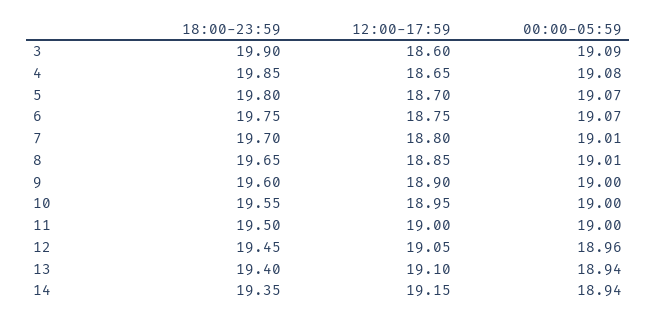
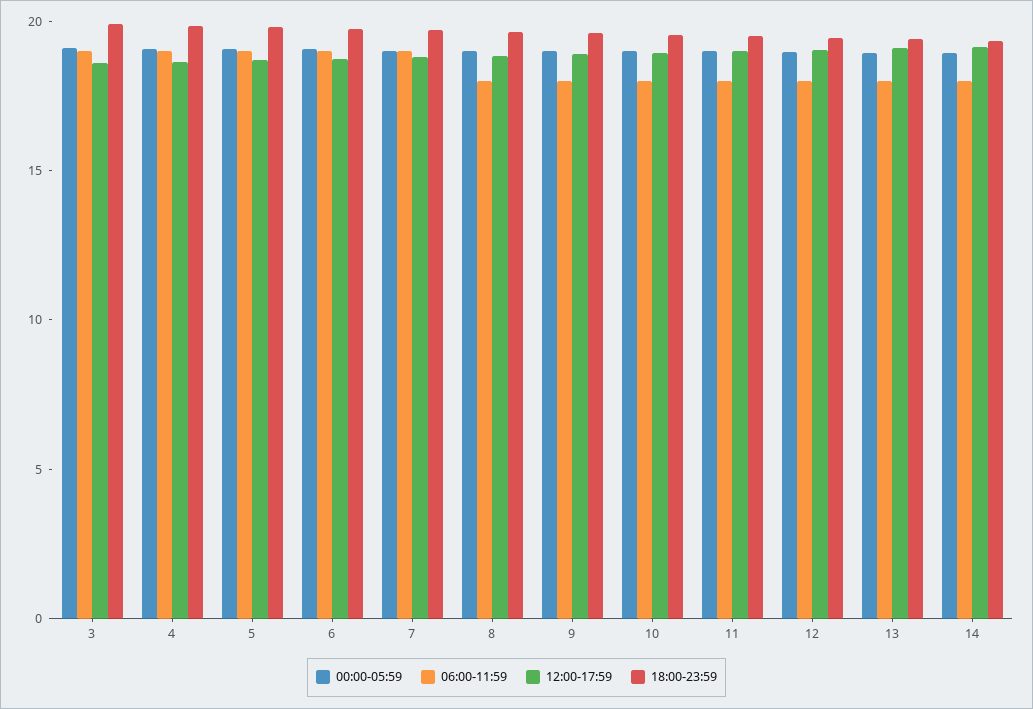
06:00-11:59, 3: none -> 19
06:00-11:59, 4: none -> 19
06:00-11:59, 5: none -> 19
06:00-11:59, 6: none -> 19
06:00-11:59, 7: none -> 19
06:00-11:59, 8: none -> 18
06:00-11:59, 9: none -> 18
06:00-11:59, 10: none -> 18
06:00-11:59, 11: none -> 18
06:00-11:59, 12: none -> 18
06:00-11:59, 13: none -> 18
06:00-11:59, 14: none -> 18

